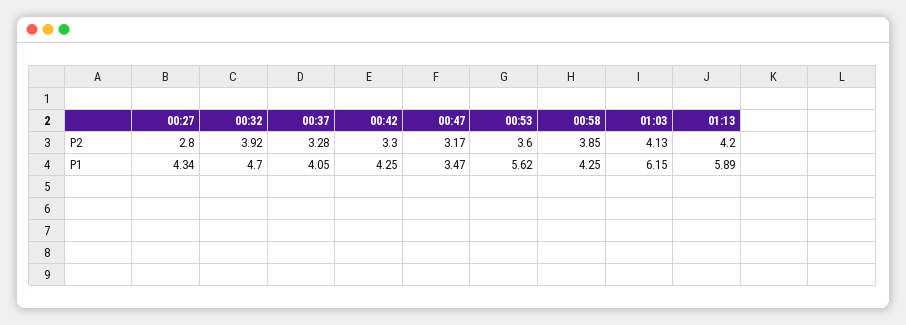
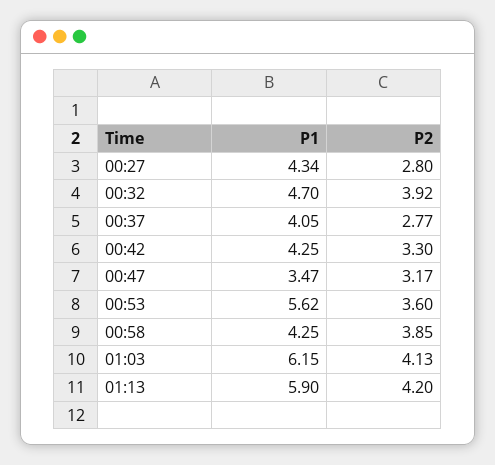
00:37, P2: 3.28 -> 2.77
01:13, P1: 5.89 -> 5.9

